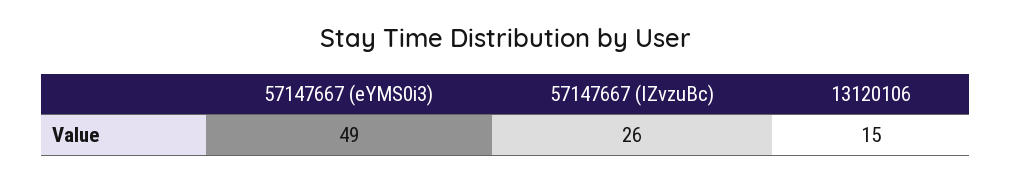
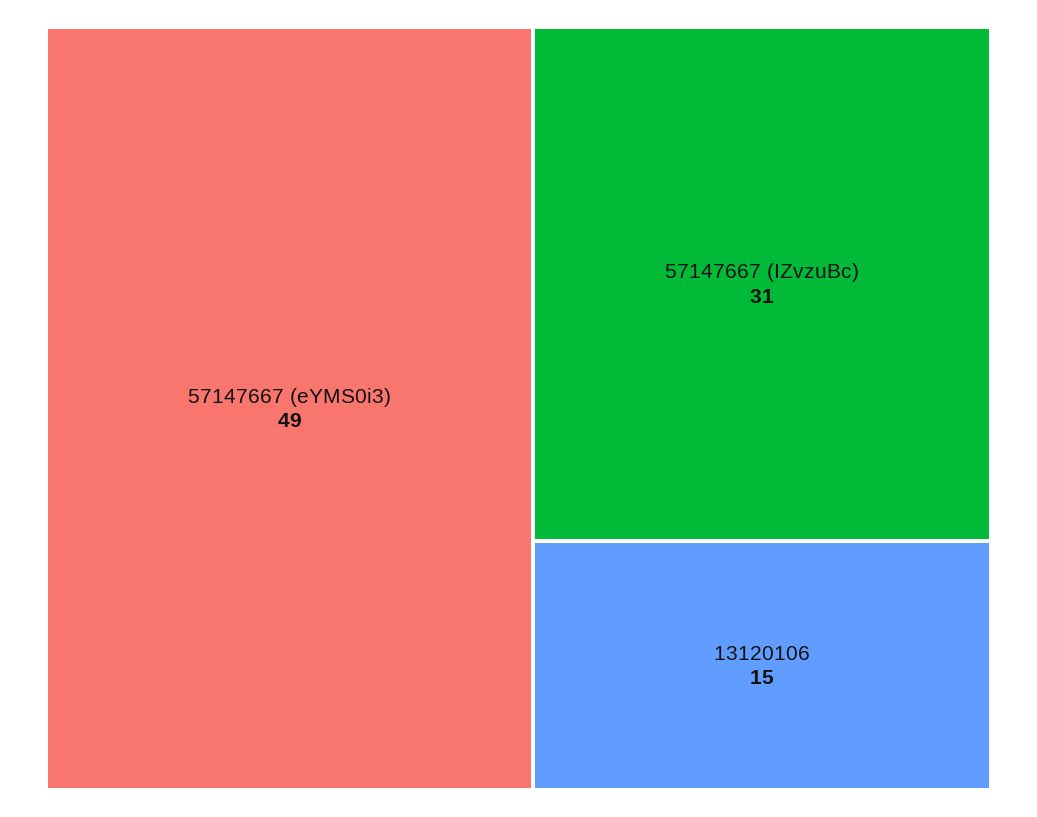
57147667 (IZvzuBc): 26 -> 31

